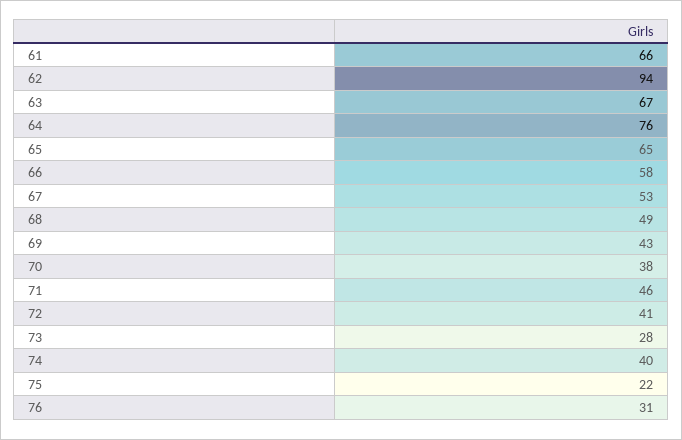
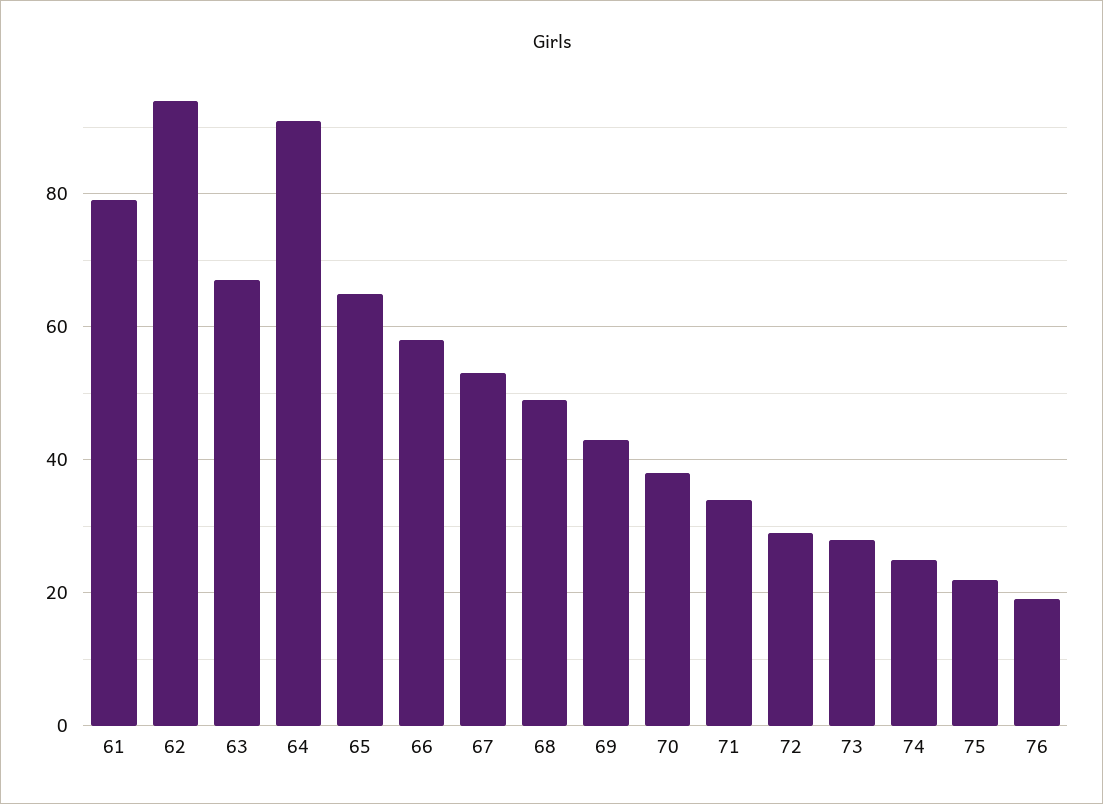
61: 66 -> 80
64: 76 -> 90
71: 46 -> 35
72: 41 -> 30
74: 40 -> 25
76: 31 -> 20

